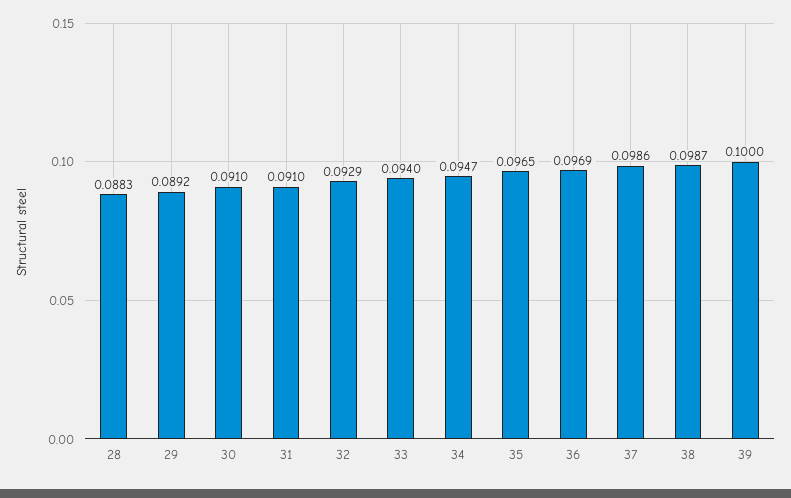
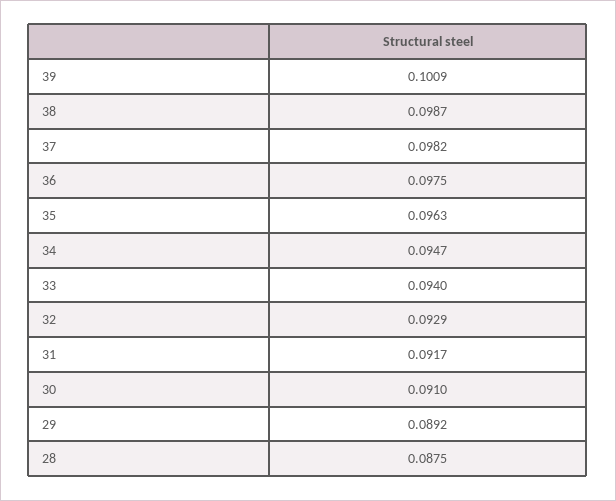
28: 0.0883 -> 0.0875
31: 0.091 -> 0.0917
35: 0.0965 -> 0.0963
36: 0.0969 -> 0.0975
37: 0.0986 -> 0.0982
39: 0.1 -> 0.1009

